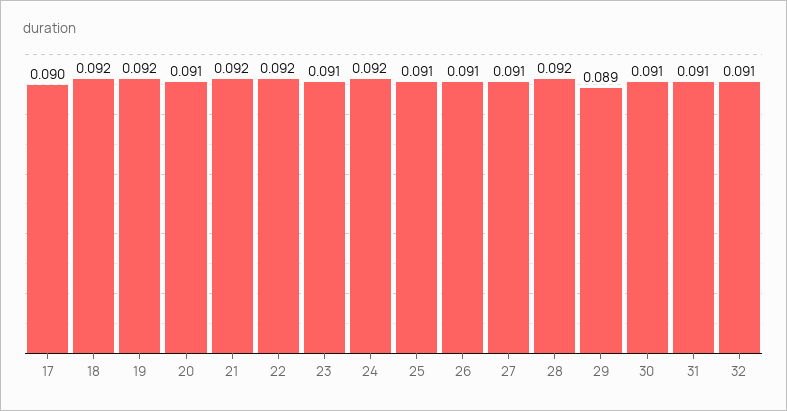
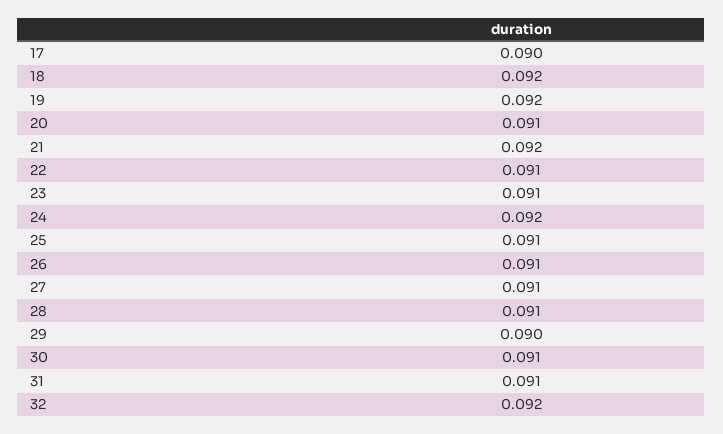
22: 0.092 -> 0.091
28: 0.092 -> 0.091
29: 0.089 -> 0.09
32: 0.091 -> 0.092

